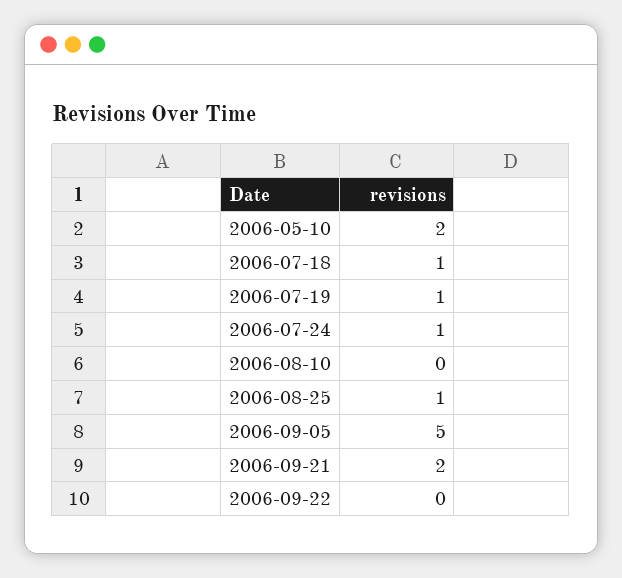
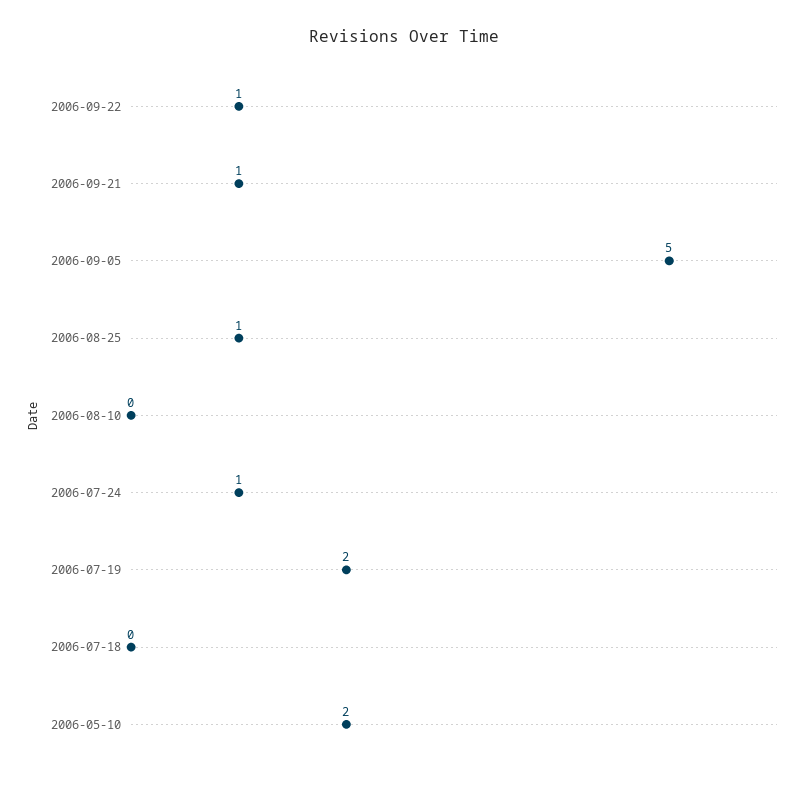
2006-07-18: 1 -> 0
2006-07-19: 1 -> 2
2006-09-21: 2 -> 1
2006-09-22: 0 -> 1

